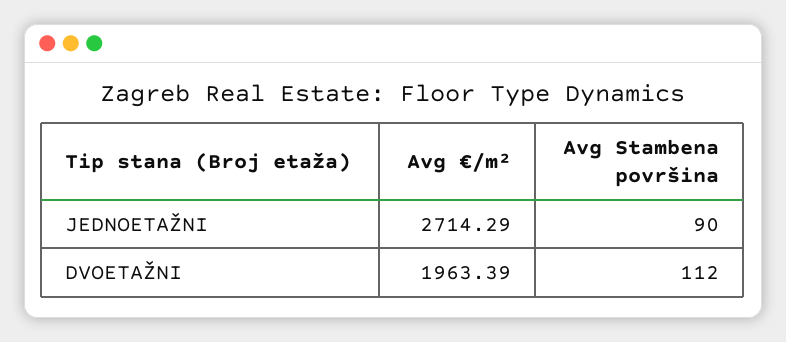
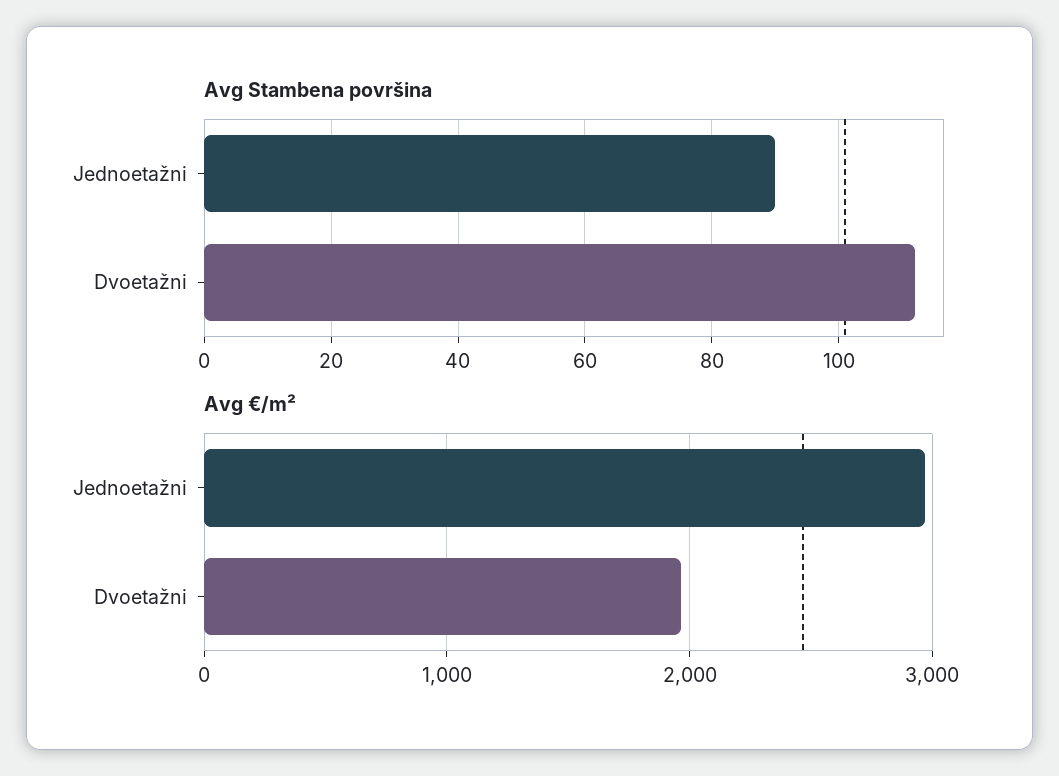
Avg €/m², JEDNOETAŽNI: 2714.29 -> 3000

